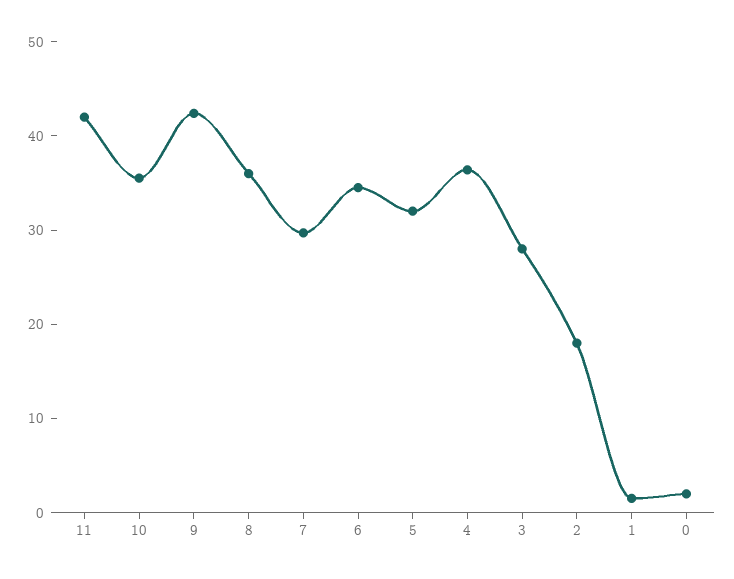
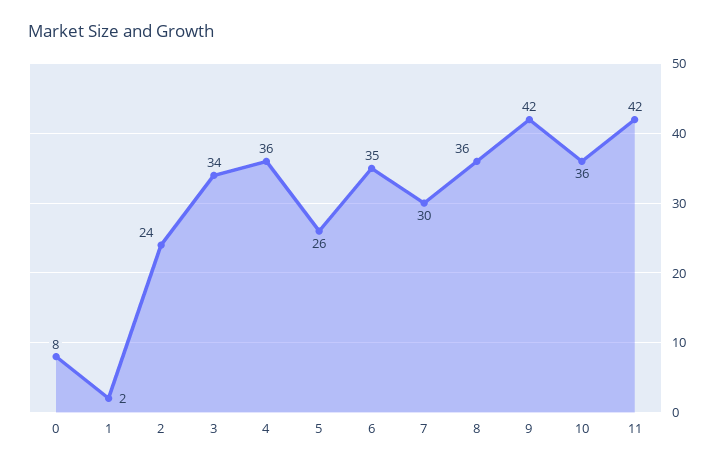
5: 32 -> 26
3: 28 -> 34
2: 18 -> 24
0: 2 -> 8

